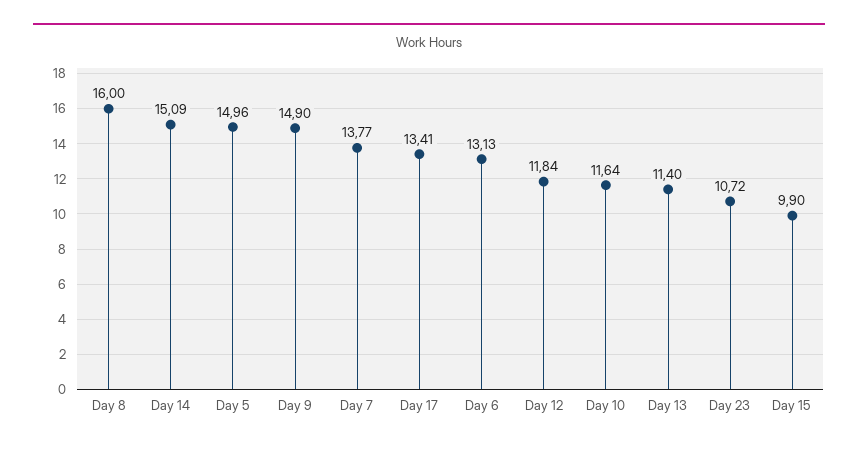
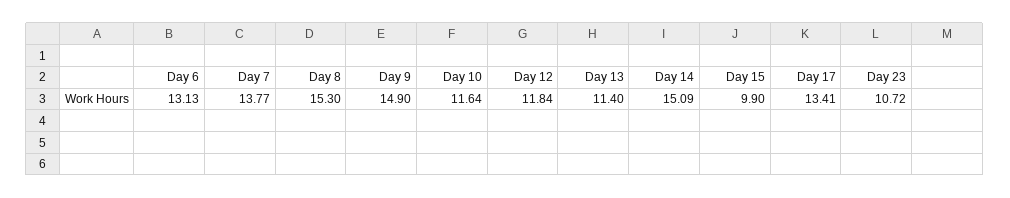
Day 8: 16 -> 15.3
Day 5: 14.96 -> none

